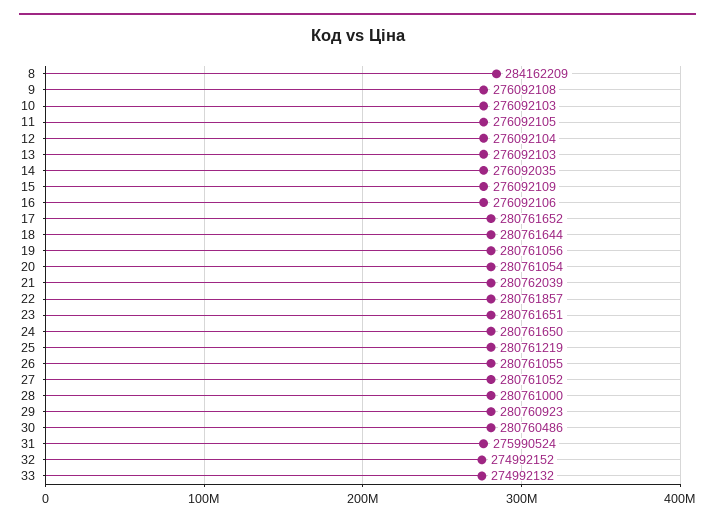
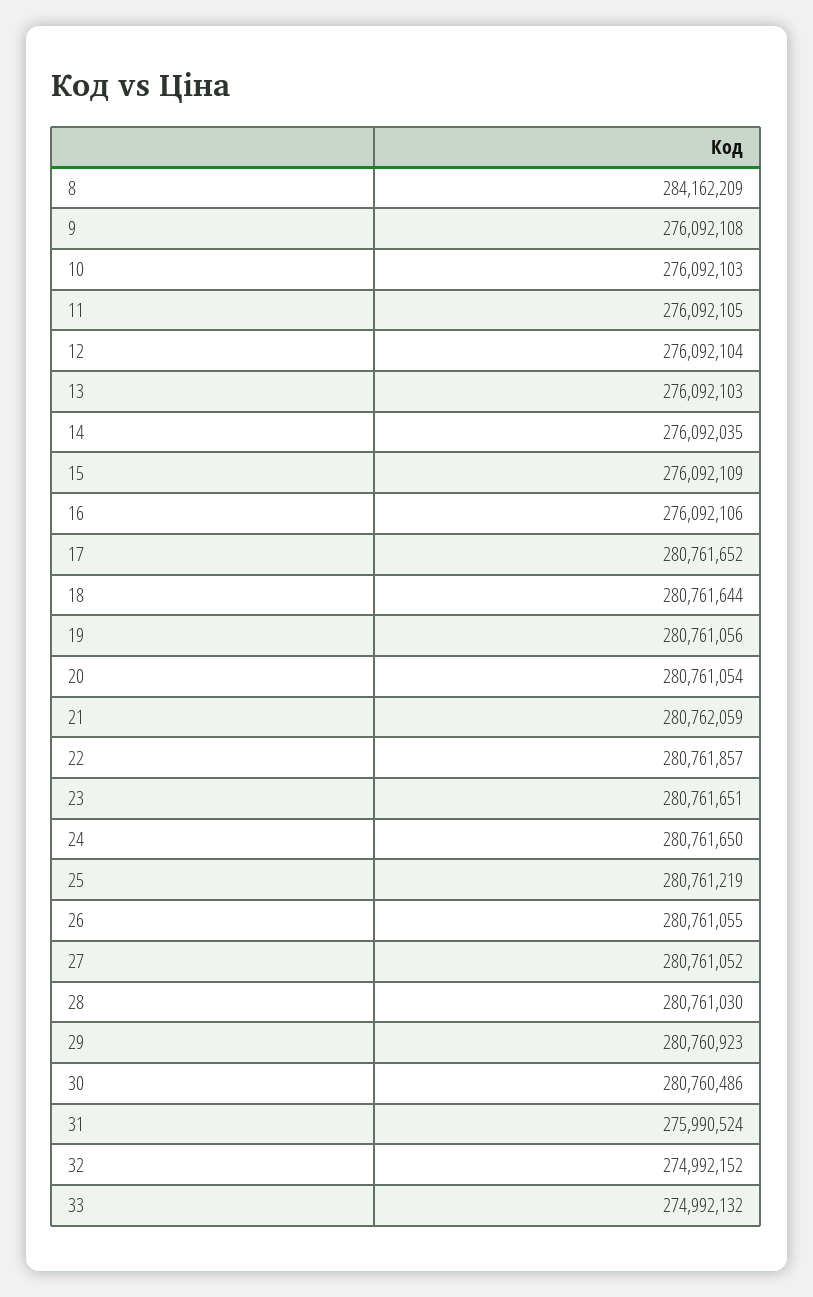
21: 280762039 -> 280762059
28: 280761000 -> 280761030

